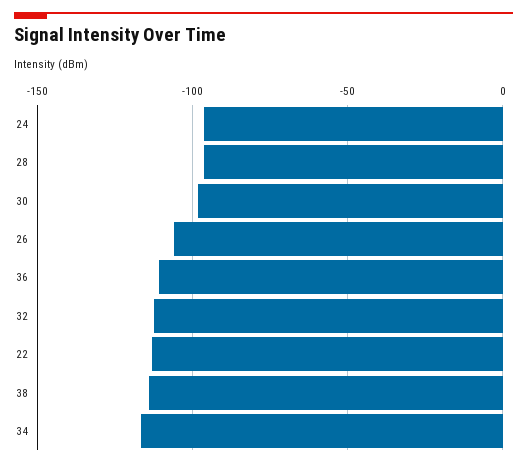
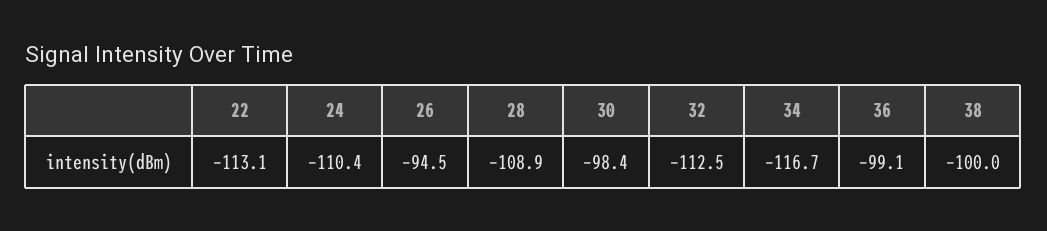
24: -95 -> -110.4
28: -95 -> -108.9
26: -105 -> -94.5
36: -110 -> -99.1
38: -115 -> -100

